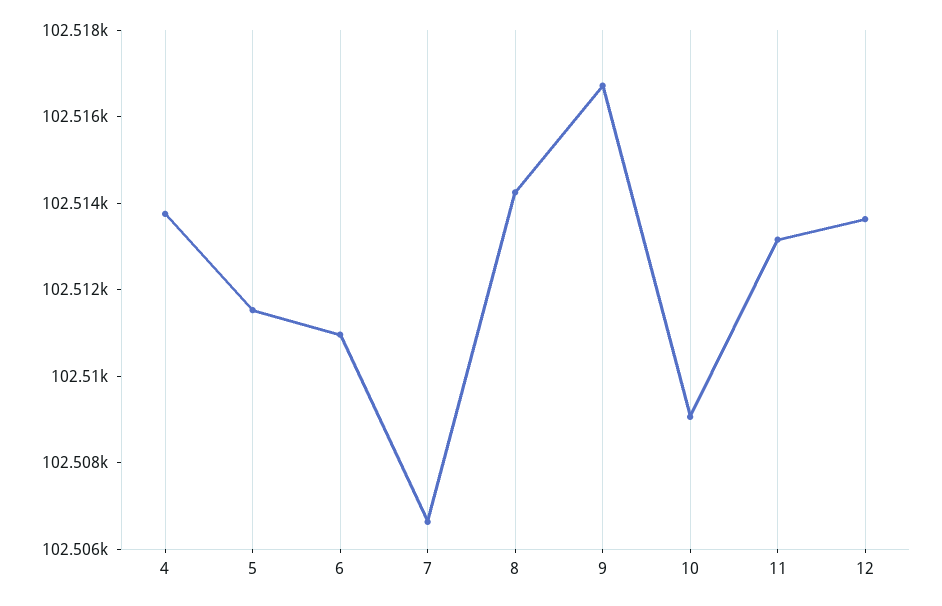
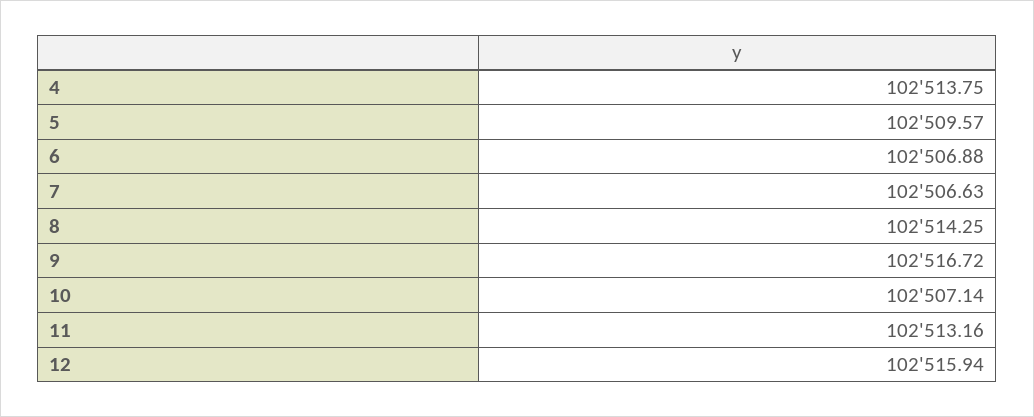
5: 102511.5 -> 102509.57
6: 102511 -> 102506.88
10: 102509 -> 102507.14
12: 102513.5 -> 102515.94

